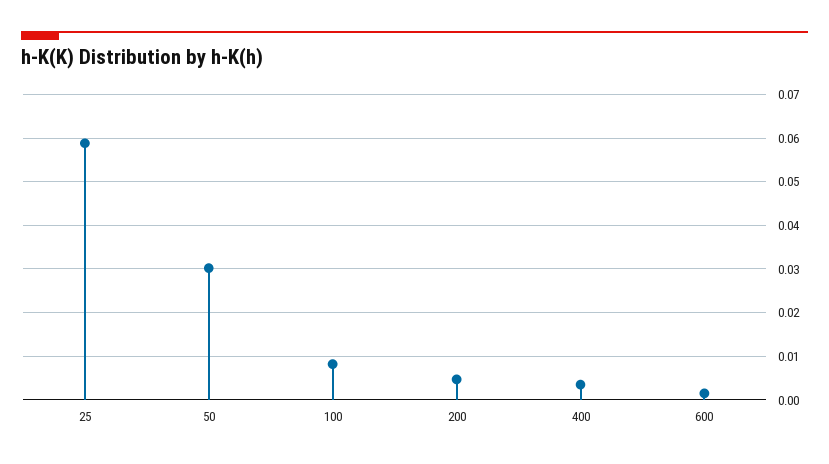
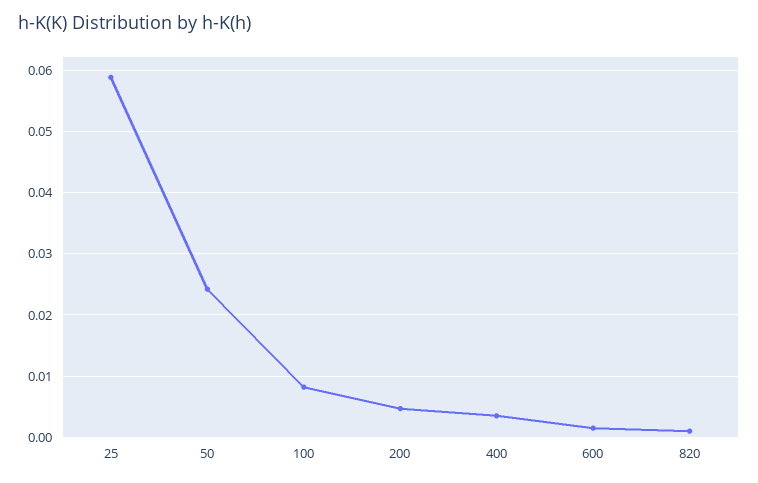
50: 0.03 -> 0.024
820: none -> 0.001

